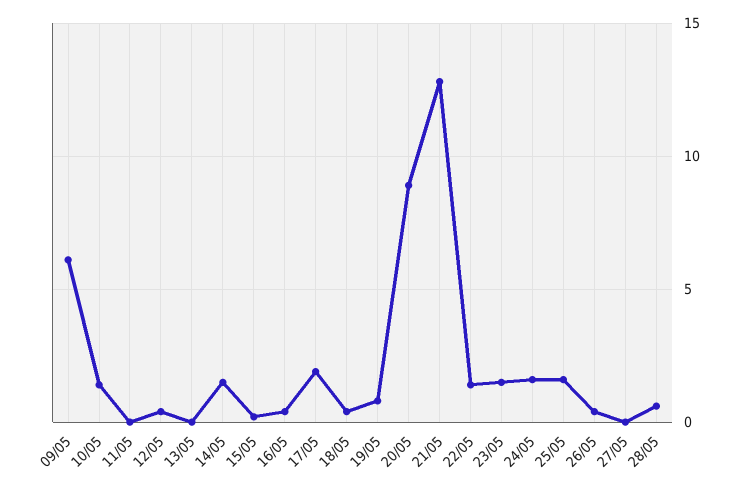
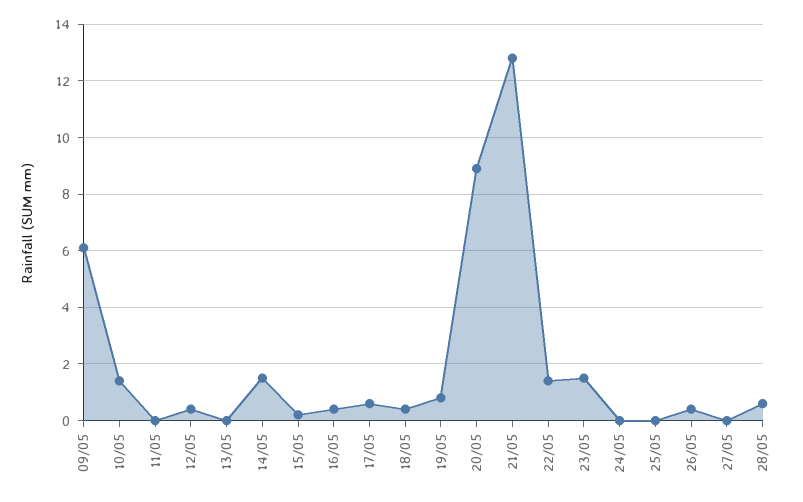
17/05: 2 -> 0.5
24/05: 1.5 -> 0
25/05: 1.5 -> 0

